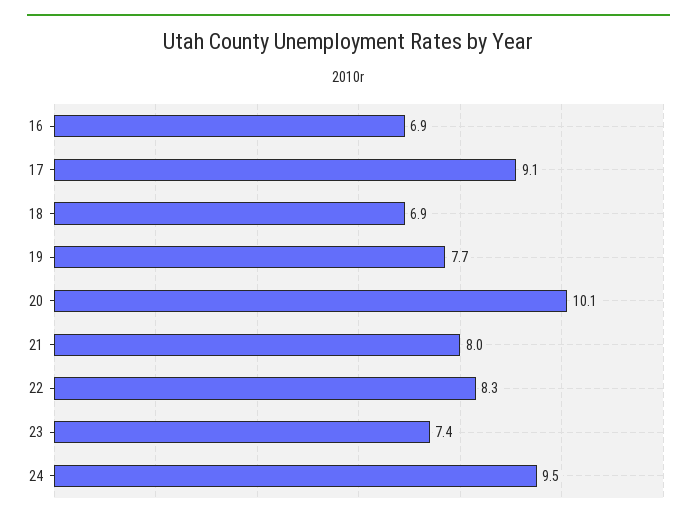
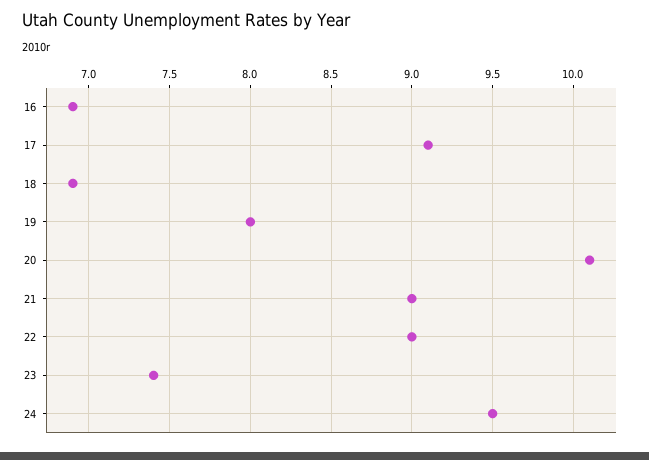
19: 7.7 -> 8
21: 8 -> 9
22: 8.3 -> 9

